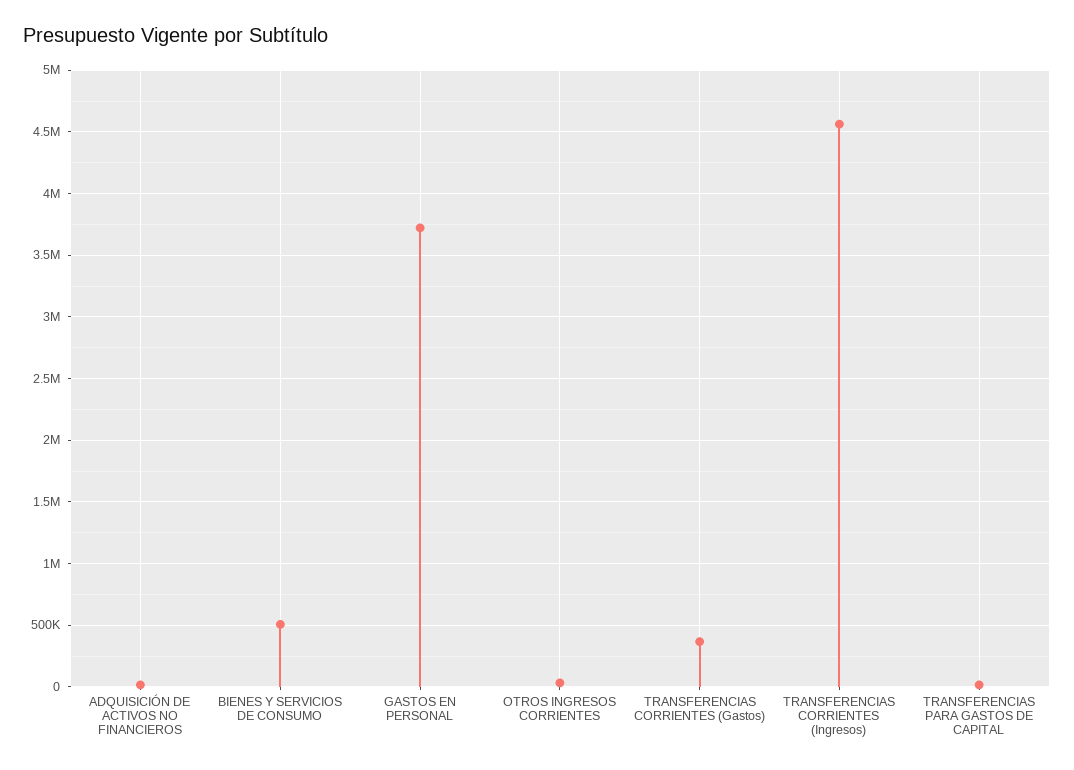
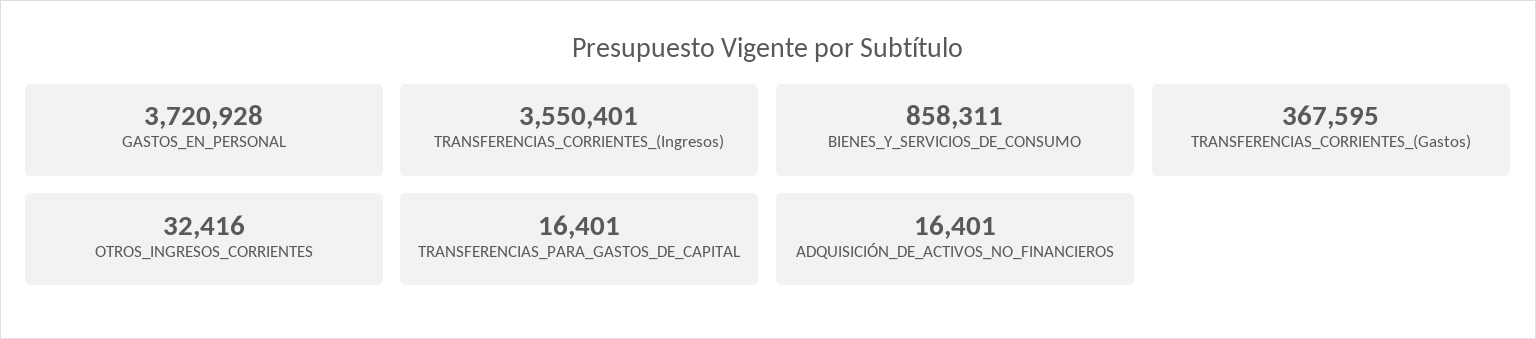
BIENES Y SERVICIOS DE CONSUMO: 500000 -> 858311
TRANSFERENCIAS CORRIENTES (Ingresos): 4550000 -> 3550401

